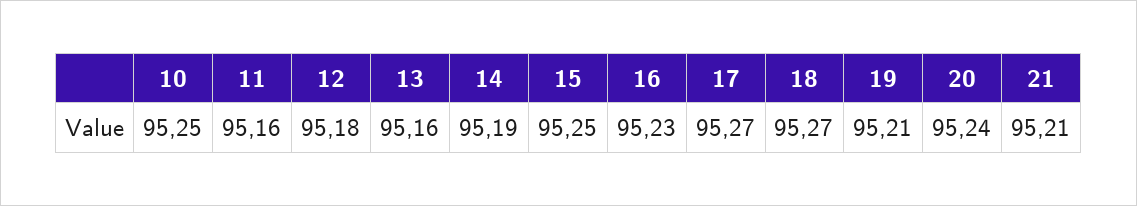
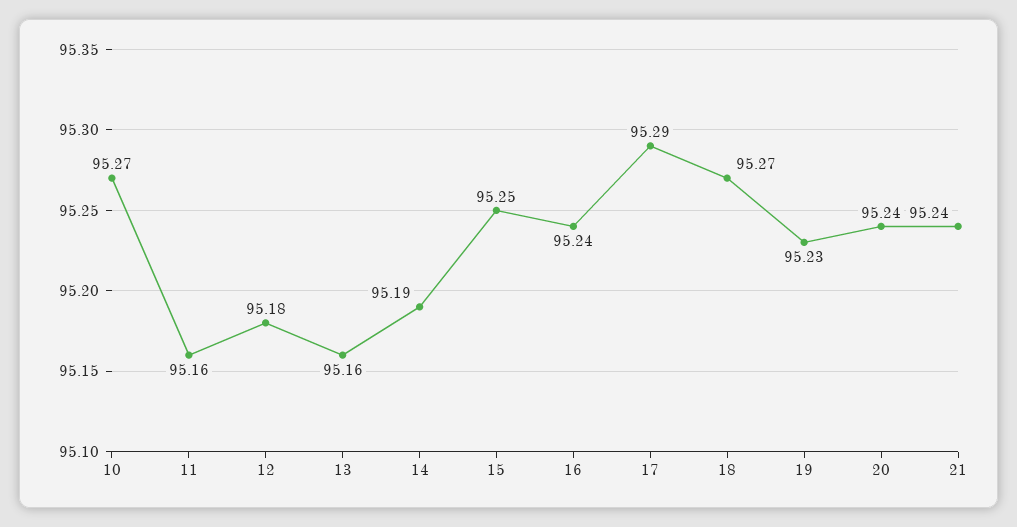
10: 95.25 -> 95.27
16: 95.23 -> 95.24
17: 95.27 -> 95.29
19: 95.21 -> 95.23
21: 95.21 -> 95.24

